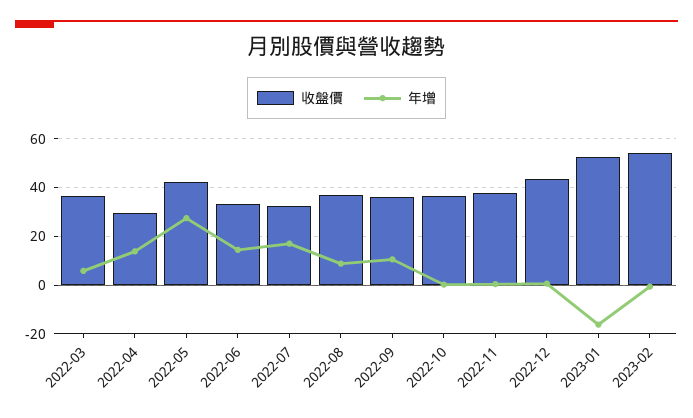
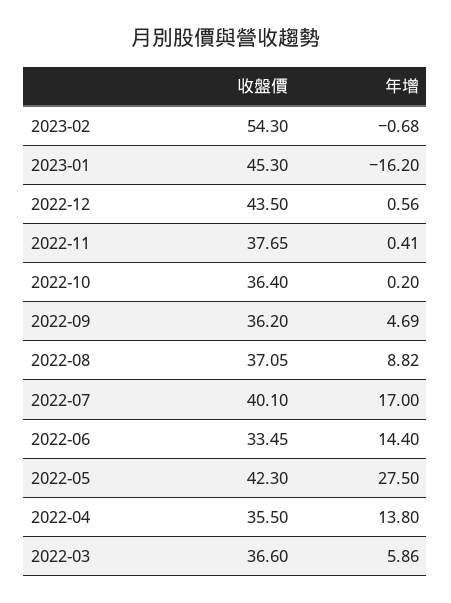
收盤價, 2022-04: 30 -> 35.5
收盤價, 2022-07: 32.5 -> 40.1
年增, 2022-09: 10 -> 4.69
收盤價, 2023-01: 52.5 -> 45.3

